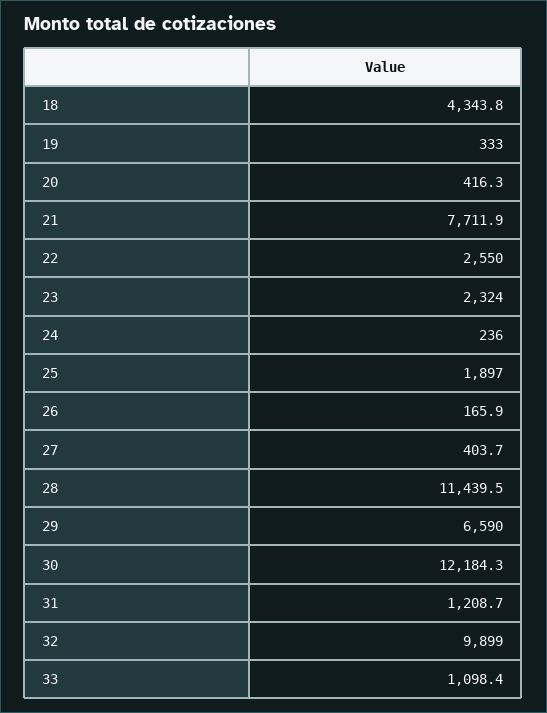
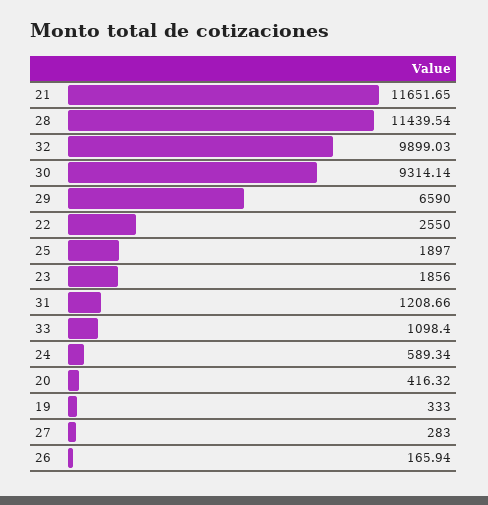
18: 4343.8 -> none
21: 7711.9 -> 11651.65
23: 2324 -> 1856
24: 236 -> 589.34
27: 403.7 -> 283
30: 12184.3 -> 9314.14

